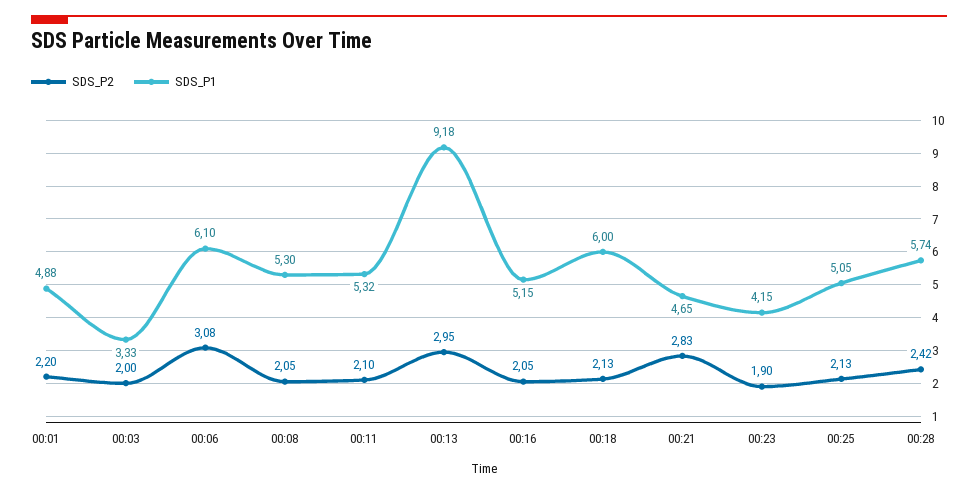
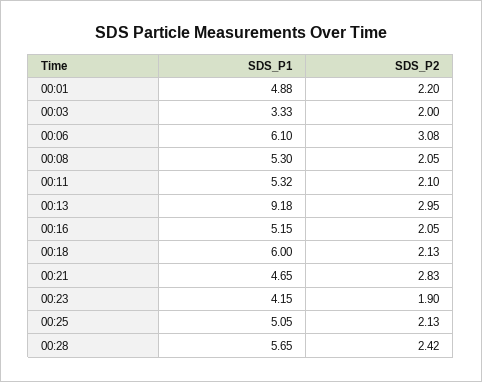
SDS_P1, 00:28: 5.74 -> 5.65

